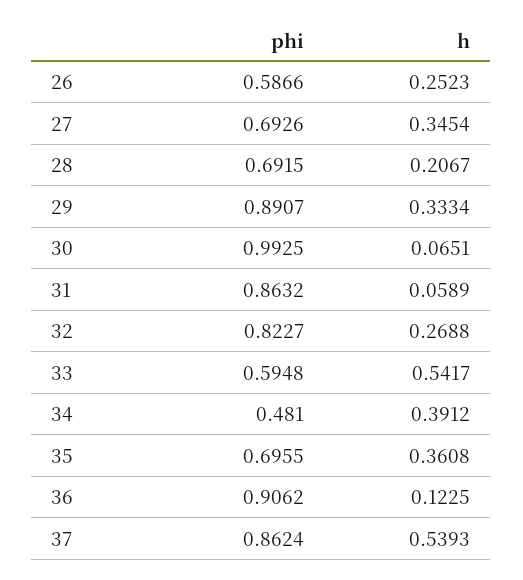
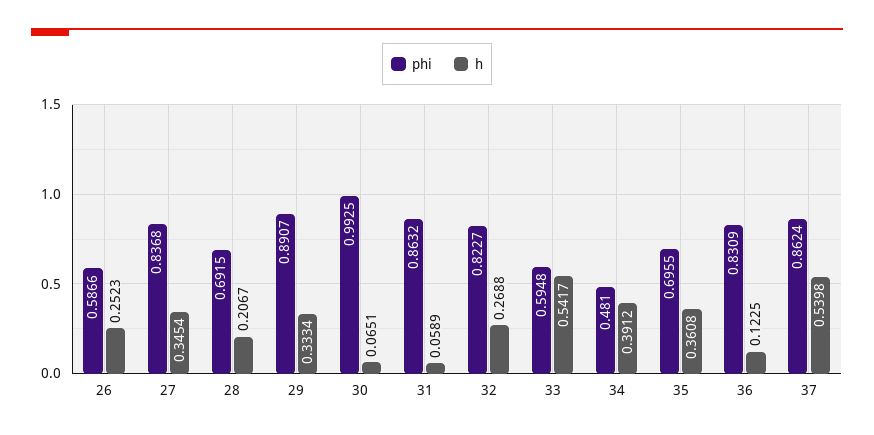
phi, 27: 0.6926 -> 0.8368
phi, 36: 0.9062 -> 0.8309
h, 37: 0.5393 -> 0.5398

